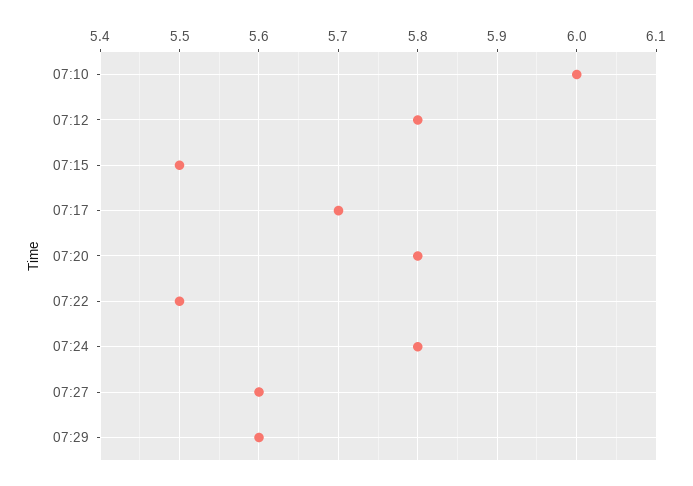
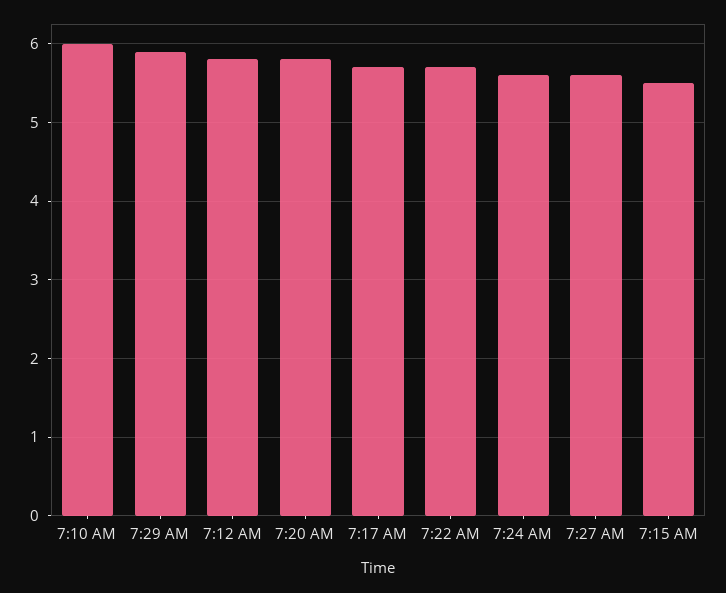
07:22: 5.5 -> 5.7
07:24: 5.8 -> 5.6
07:29: 5.6 -> 5.9

